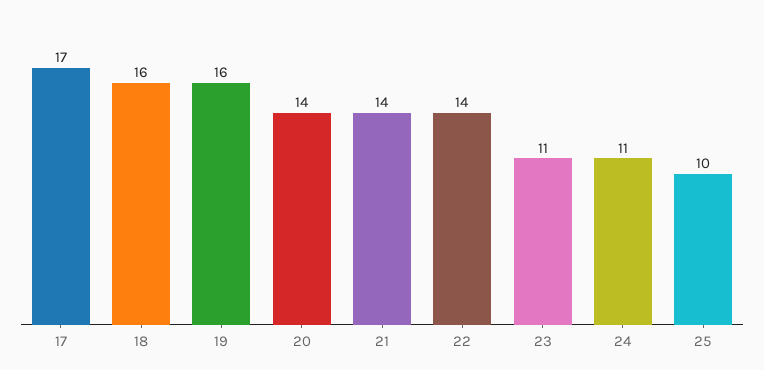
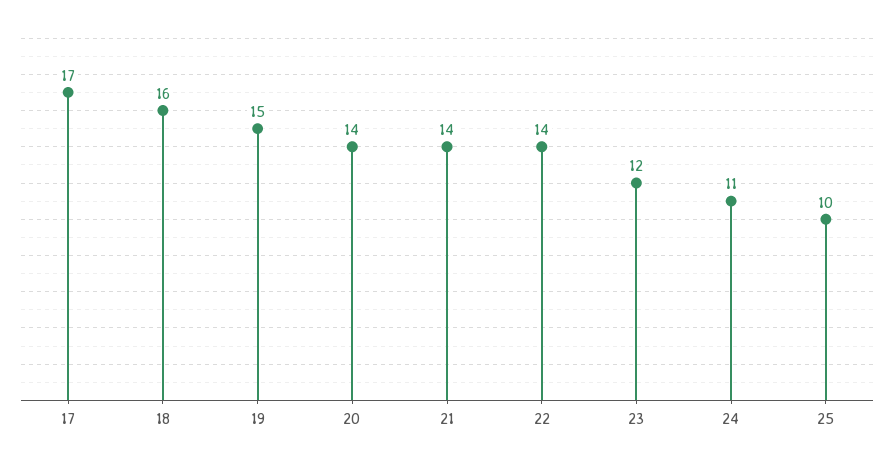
19: 16 -> 15
23: 11 -> 12

